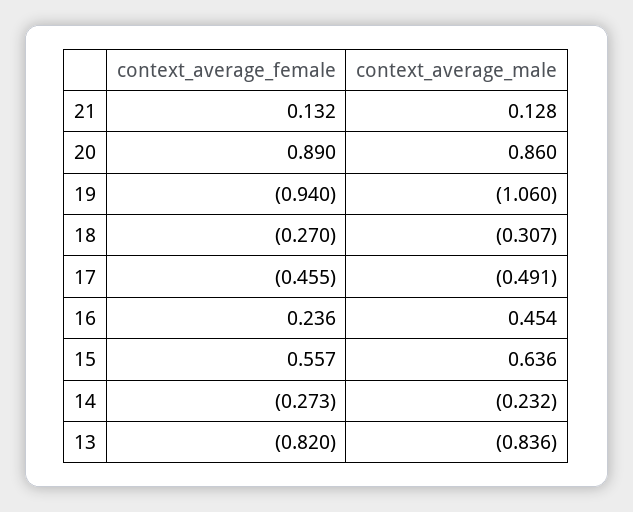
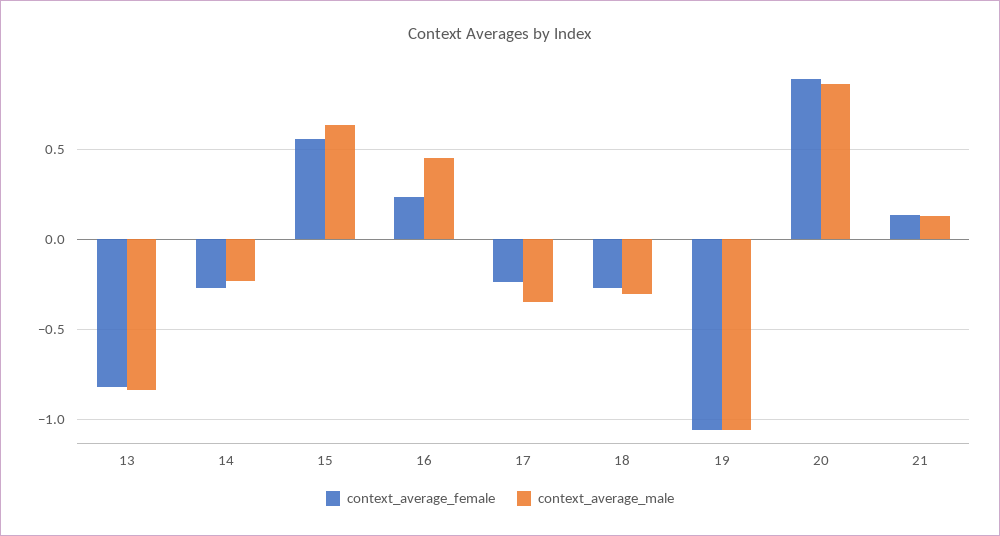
context_average_female, 19: -0.94 -> -1.05
context_average_female, 17: -0.455 -> -0.25
context_average_male, 17: -0.491 -> -0.35

